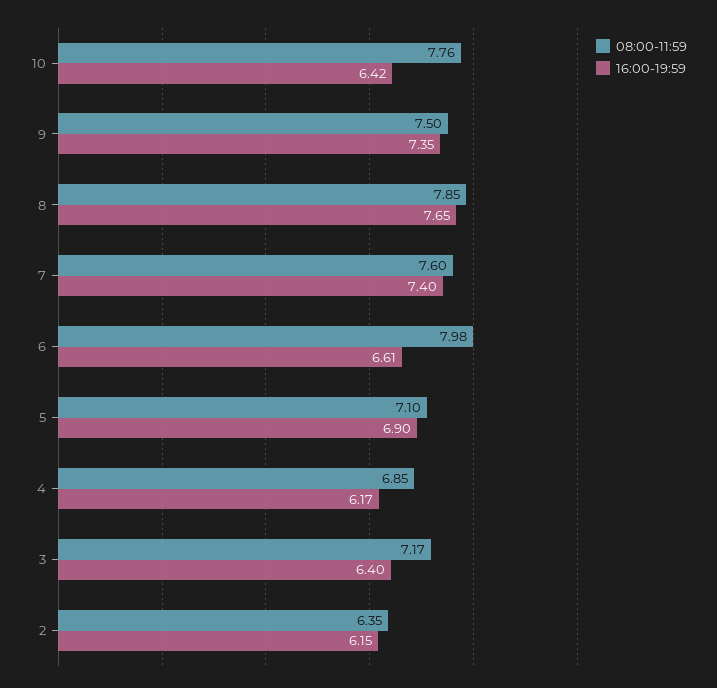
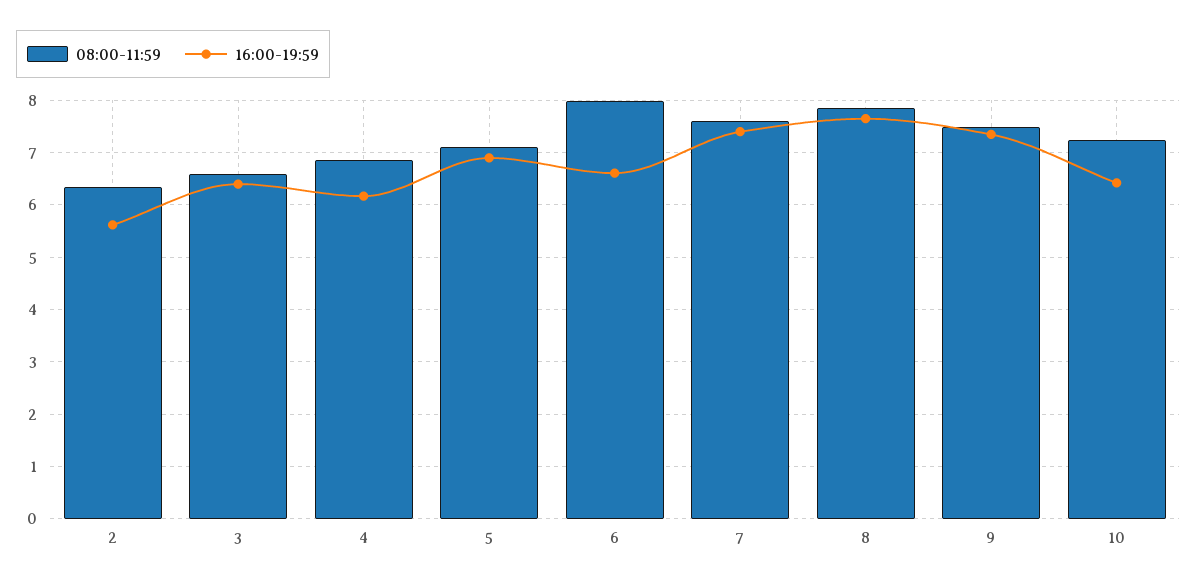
08:00-11:59, 10: 7.76 -> 7.2
08:00-11:59, 3: 7.17 -> 6.6
16:00-19:59, 2: 6.15 -> 5.6

